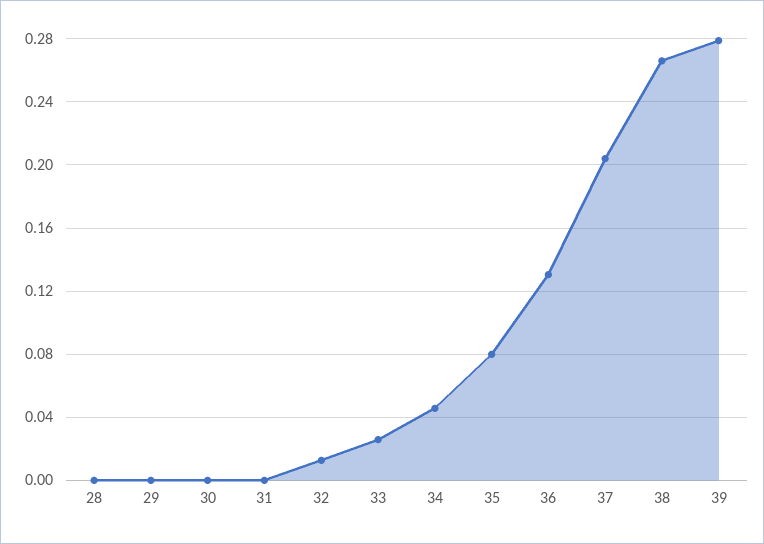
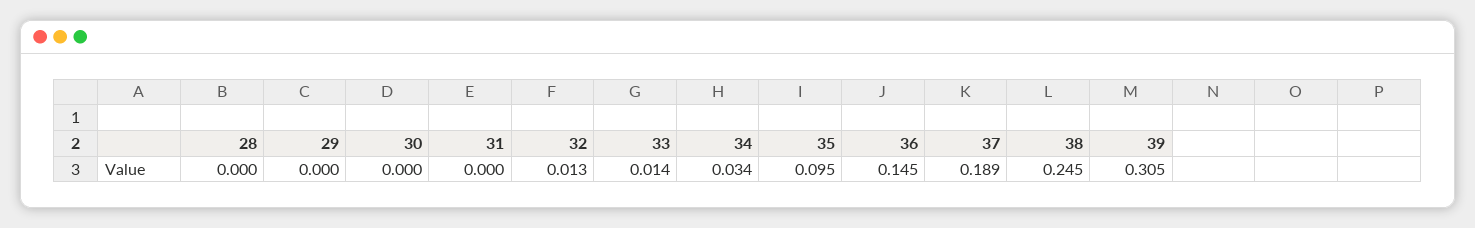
33: 0.025 -> 0.014
34: 0.045 -> 0.034
35: 0.08 -> 0.095
36: 0.13 -> 0.145
37: 0.205 -> 0.189
38: 0.265 -> 0.245
39: 0.28 -> 0.305

